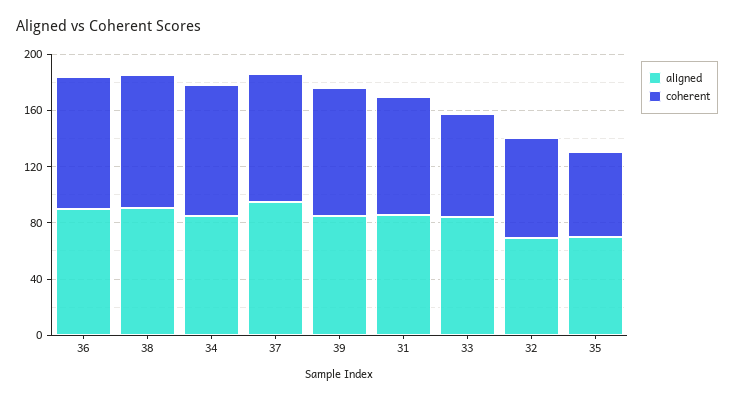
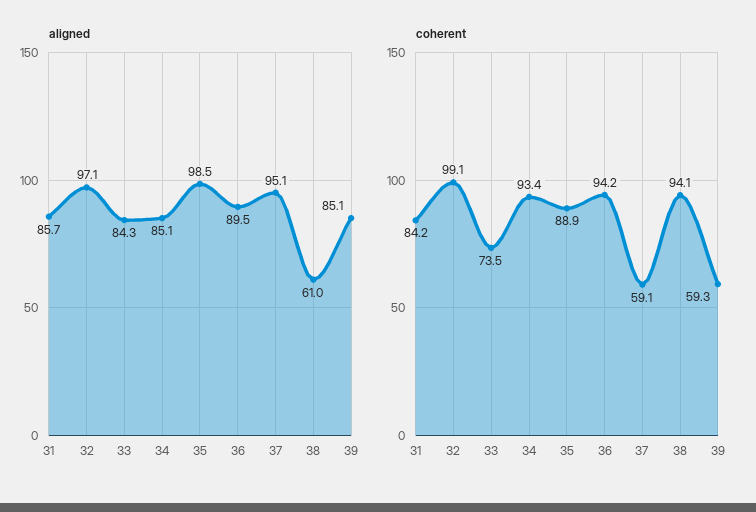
aligned, 38: 90 -> 61
coherent, 37: 90 -> 59.1
coherent, 39: 90 -> 59.3
aligned, 32: 70 -> 97.1
coherent, 32: 70 -> 99.1
aligned, 35: 70 -> 98.5
coherent, 35: 60 -> 88.9

